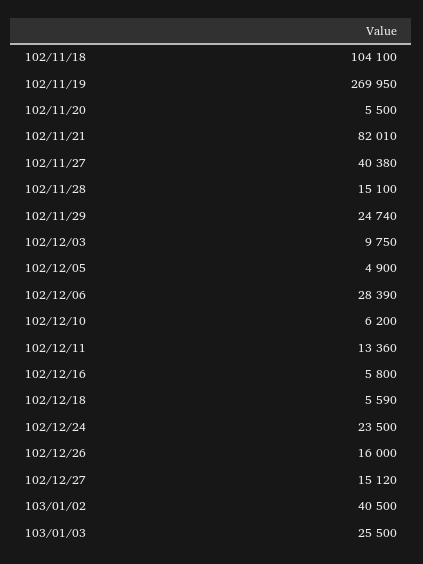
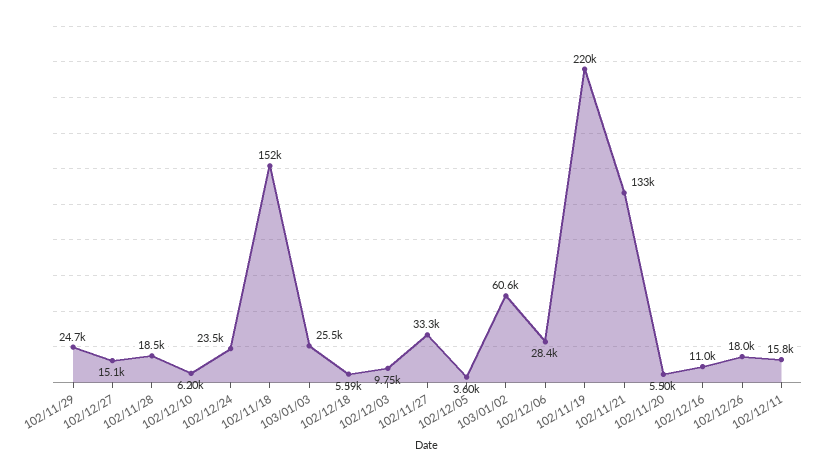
102/11/18: 104100 -> 152000
102/11/19: 269950 -> 220000
102/11/21: 82010 -> 133000
102/11/27: 40380 -> 33300
102/11/28: 15100 -> 18500
102/12/05: 4900 -> 3600
102/12/11: 13360 -> 15800
102/12/16: 5800 -> 11000
102/12/26: 16000 -> 18000
103/01/02: 40500 -> 60600

